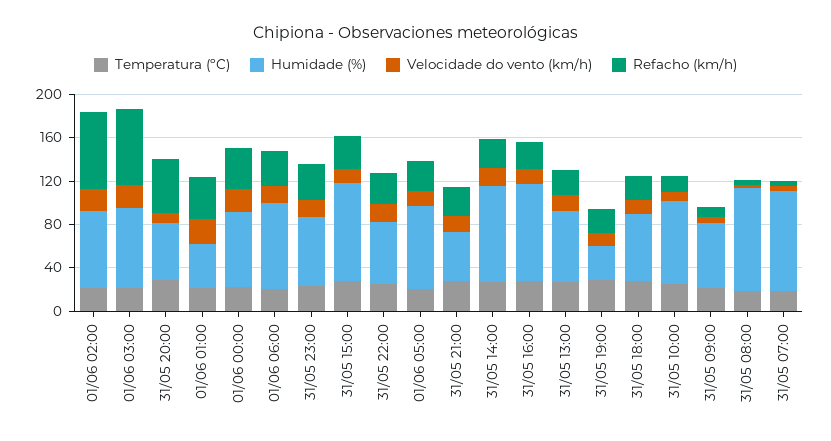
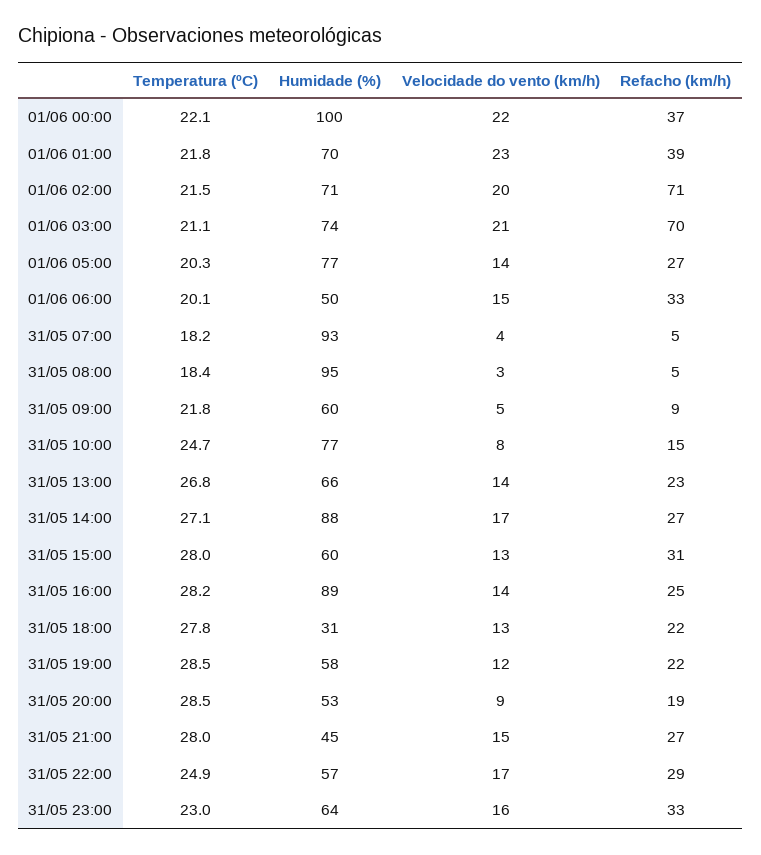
Refacho (km/h), 31/05 20:00: 50 -> 19
Humidade (%), 01/06 01:00: 40 -> 70
Humidade (%), 01/06 00:00: 70 -> 100
Humidade (%), 01/06 06:00: 80 -> 50
Humidade (%), 31/05 15:00: 90 -> 60
Humidade (%), 31/05 19:00: 30 -> 58
Humidade (%), 31/05 18:00: 60 -> 31

